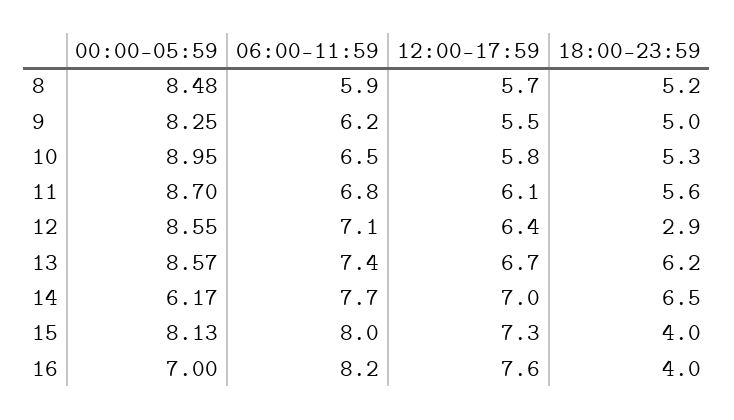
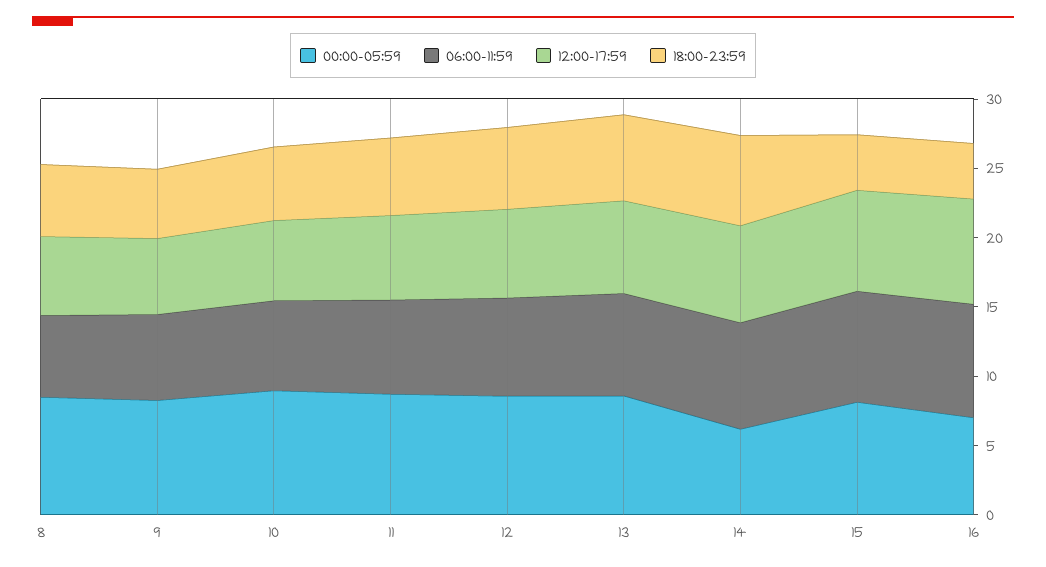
18:00-23:59, 12: 2.9 -> 6

